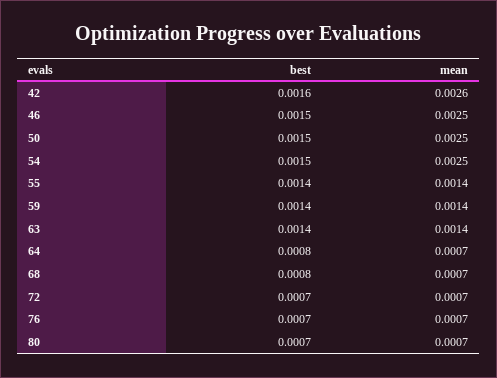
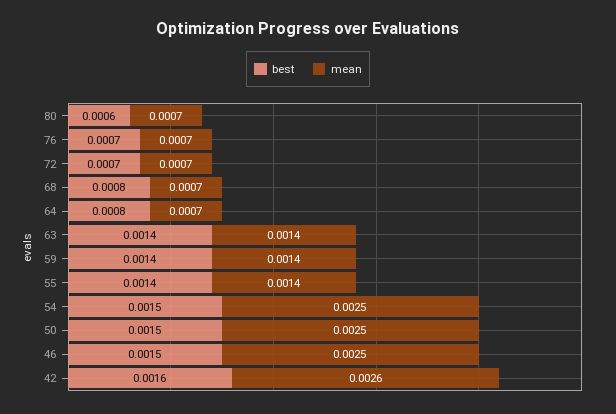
best, 80: 0.0007 -> 0.0006

